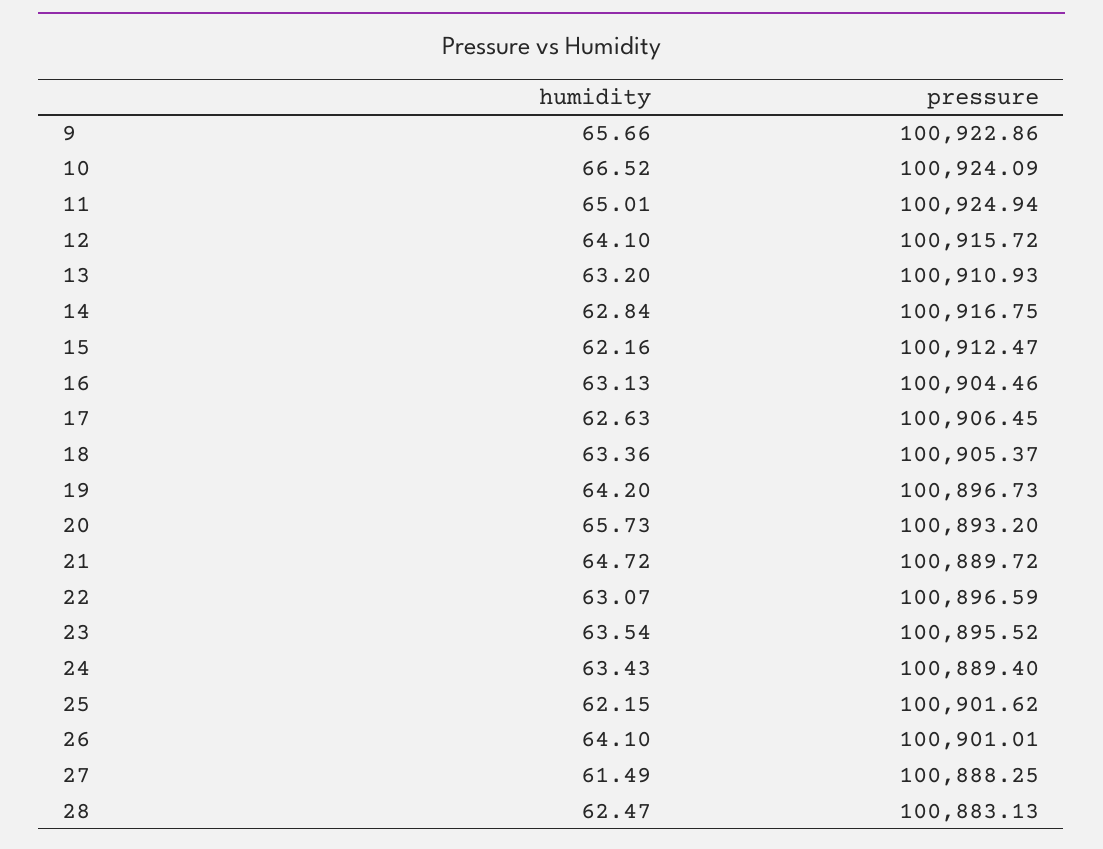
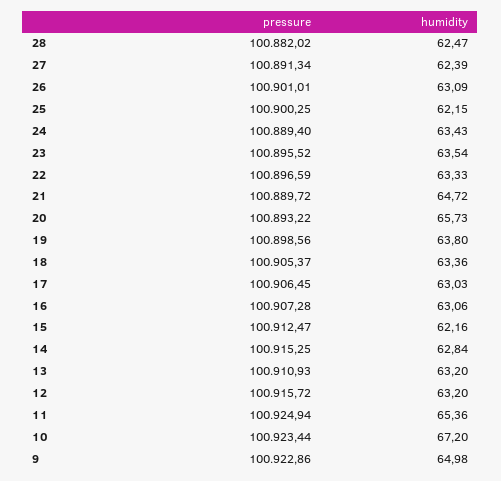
humidity, 9: 65.66 -> 64.98
humidity, 10: 66.52 -> 67.2
pressure, 10: 100924.09 -> 100923.44
humidity, 11: 65.01 -> 65.36
humidity, 12: 64.1 -> 63.2
pressure, 14: 100916.75 -> 100915.25
humidity, 16: 63.13 -> 63.06
pressure, 16: 100904.46 -> 100907.28
humidity, 17: 62.63 -> 63.03
humidity, 19: 64.2 -> 63.8
pressure, 19: 100896.73 -> 100898.56
pressure, 20: 100893.2 -> 100893.22
humidity, 22: 63.07 -> 63.33
pressure, 25: 100901.62 -> 100900.25
humidity, 26: 64.1 -> 63.09
humidity, 27: 61.49 -> 62.39
pressure, 27: 100888.25 -> 100891.34
pressure, 28: 100883.13 -> 100882.02

